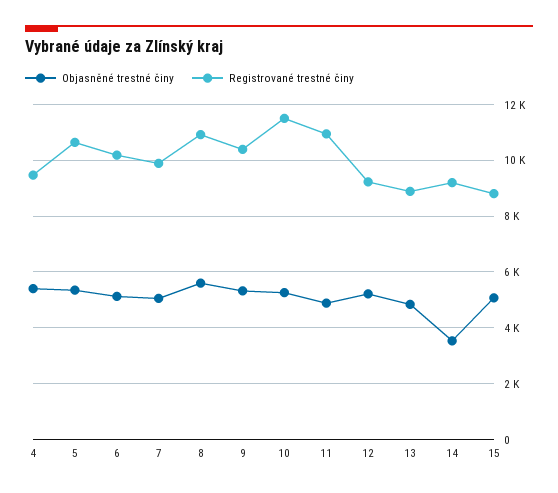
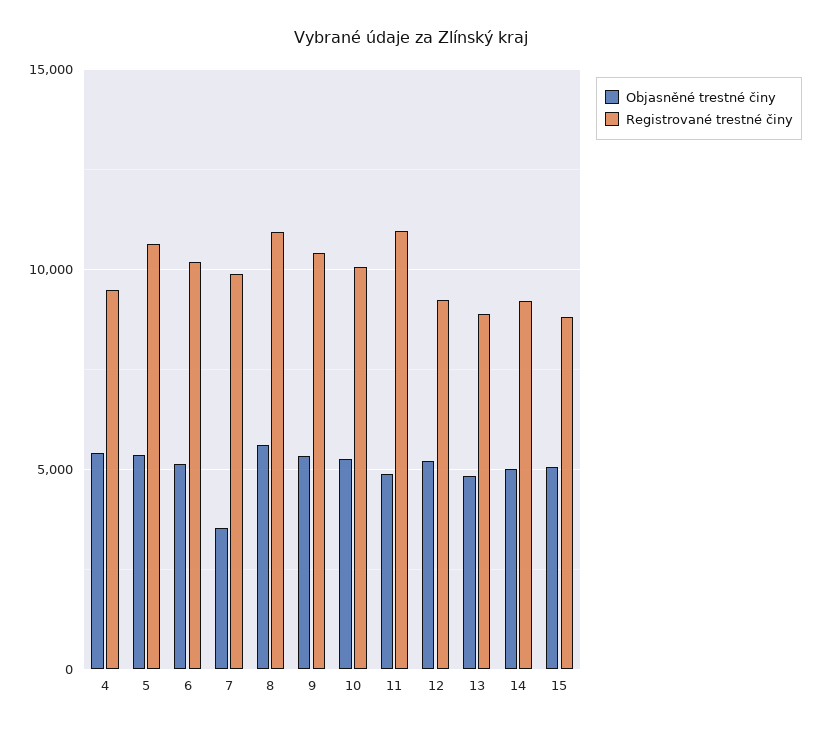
Objasněné trestné činy, 7: 5000 -> 3500
Registrované trestné činy, 10: 11500 -> 10000
Objasněné trestné činy, 14: 3500 -> 5000

